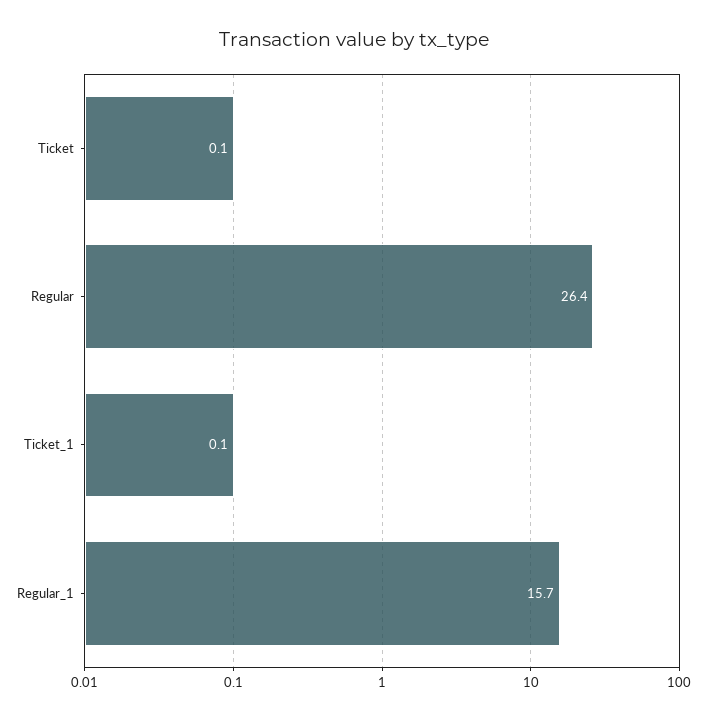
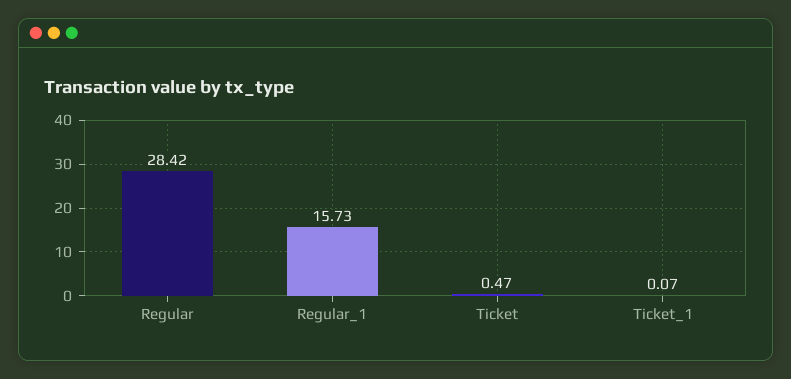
Ticket: 0.1 -> 0.47
Regular: 26.4 -> 28.42

